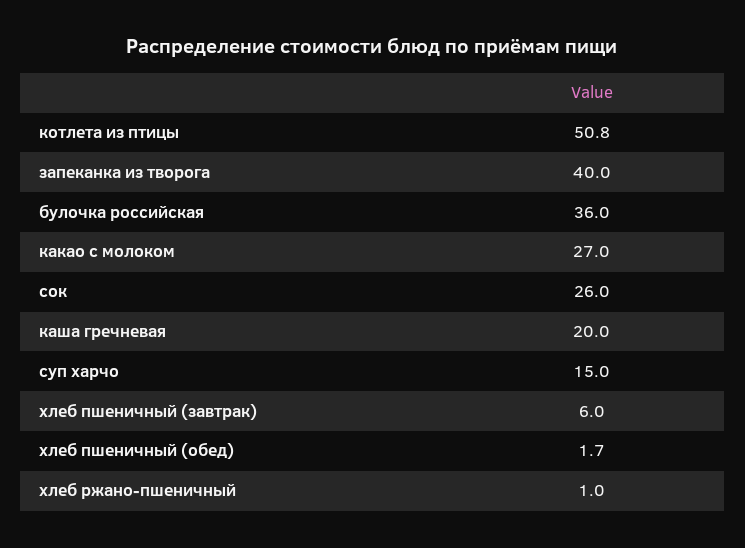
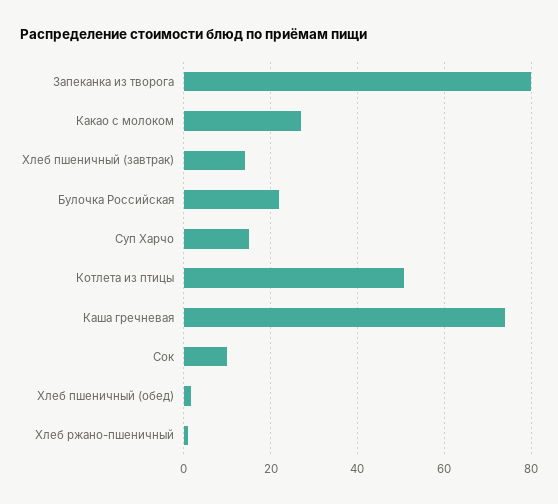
запеканка из творога: 40 -> 80
булочка российская: 36 -> 22
сок: 26 -> 10
каша гречневая: 20 -> 74
хлеб пшеничный (завтрак): 6 -> 14

